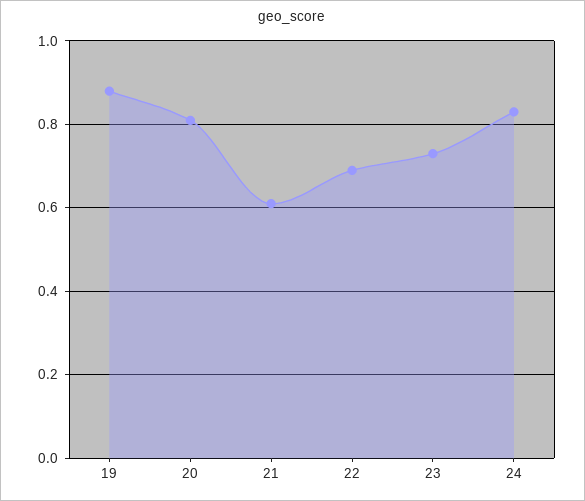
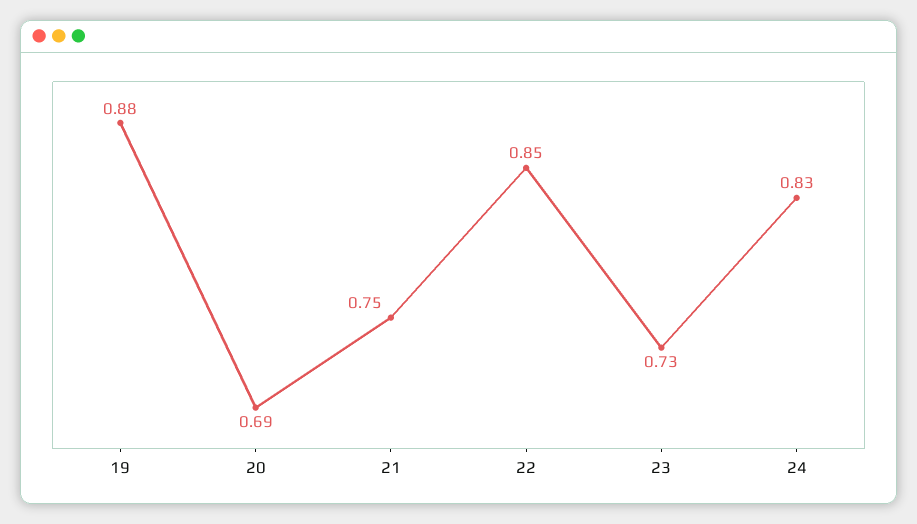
20: 0.8 -> 0.69
21: 0.6 -> 0.75
22: 0.7 -> 0.85

